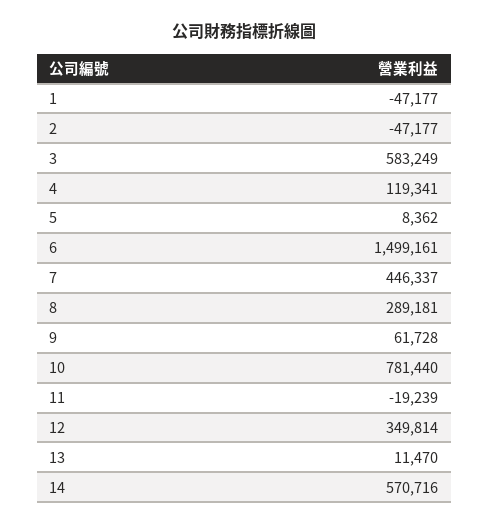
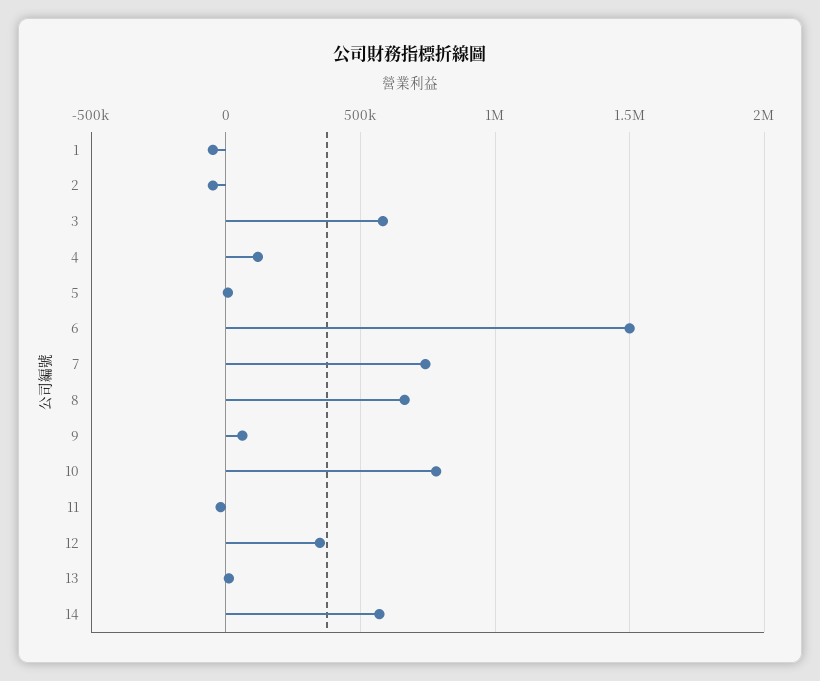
7: 446337 -> 750000
8: 289181 -> 650000

